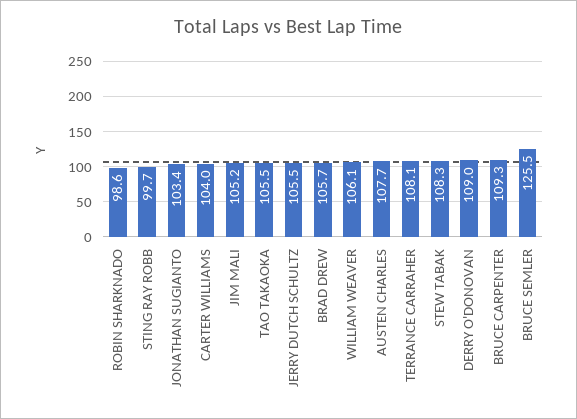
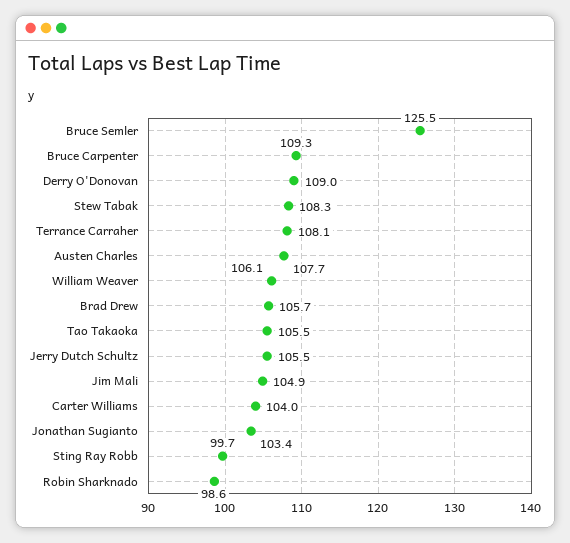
JIM MALI: 105.2 -> 104.9

